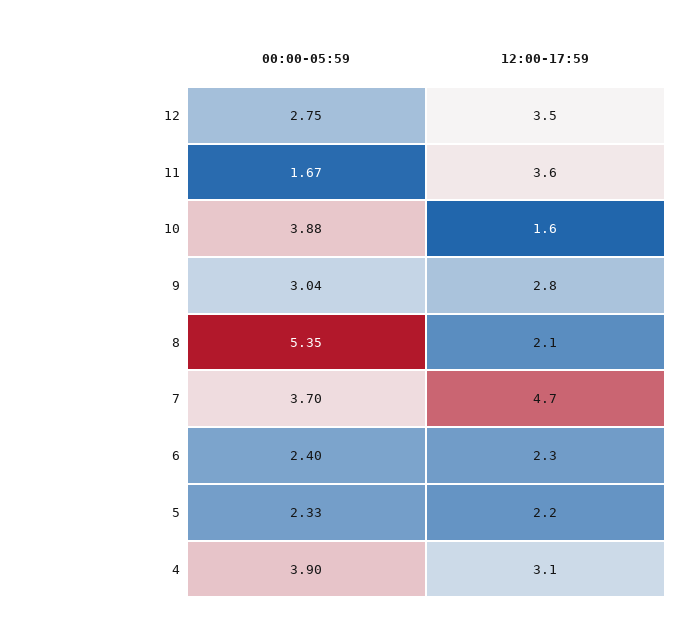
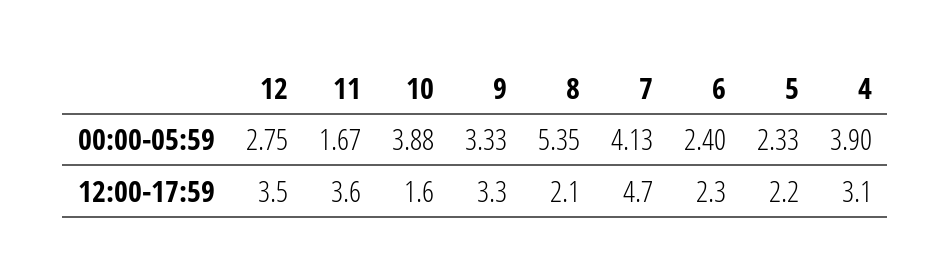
00:00-05:59, 9: 3.04 -> 3.33
12:00-17:59, 9: 2.8 -> 3.3
00:00-05:59, 7: 3.7 -> 4.13

